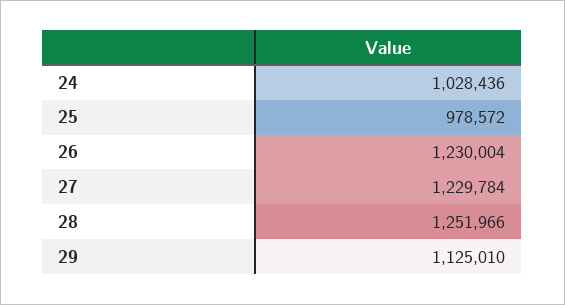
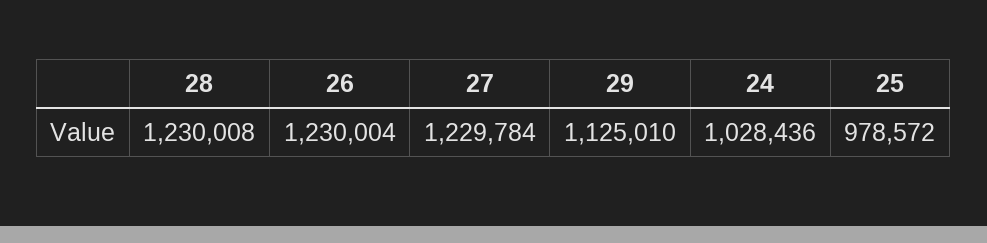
28: 1251966 -> 1230008

